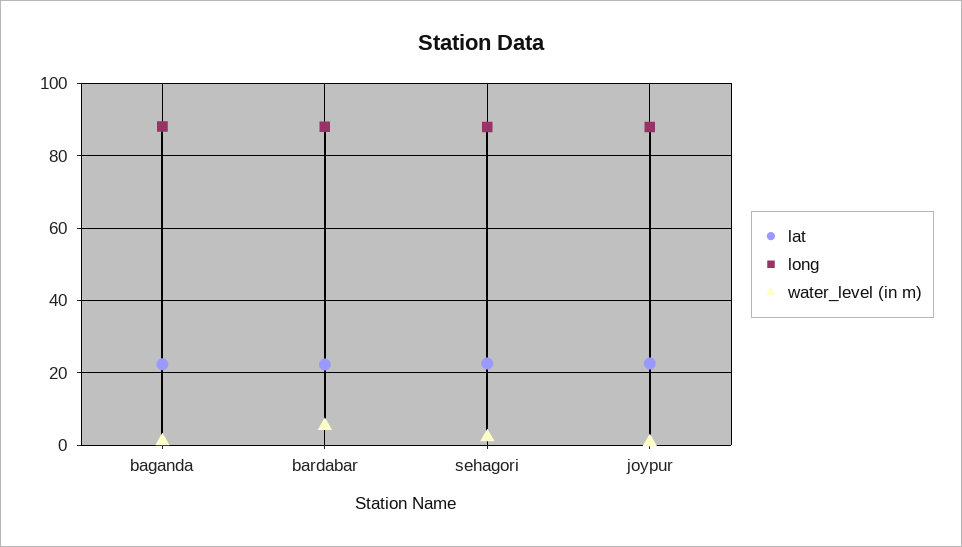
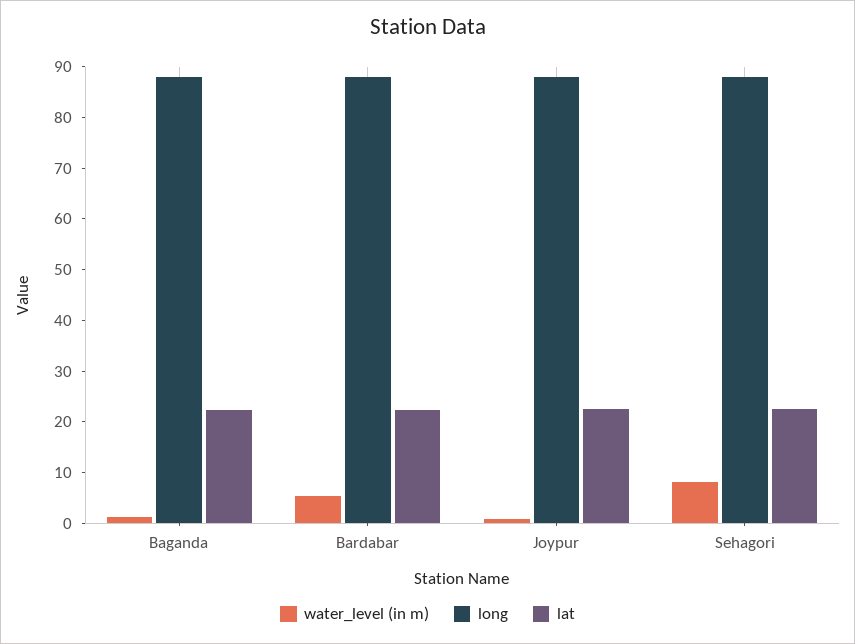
water_level (in m), sehagori: 2 -> 8

